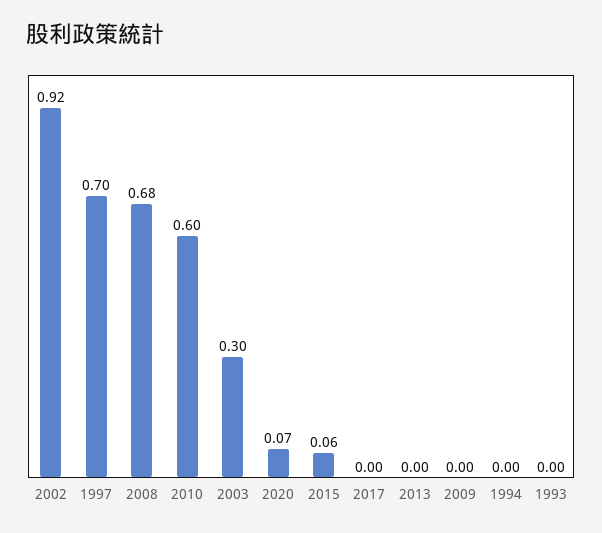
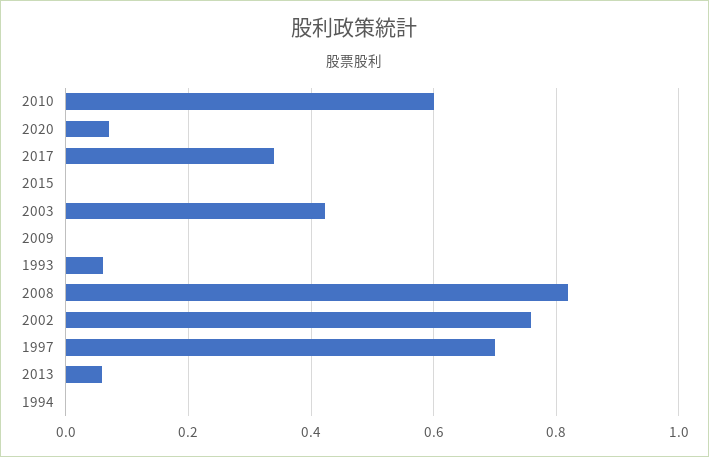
2002: 0.92 -> 0.76
2008: 0.68 -> 0.82
2003: 0.3 -> 0.42
2015: 0.06 -> 0
2017: 0 -> 0.34
2013: 0 -> 0.06
1993: 0 -> 0.06

